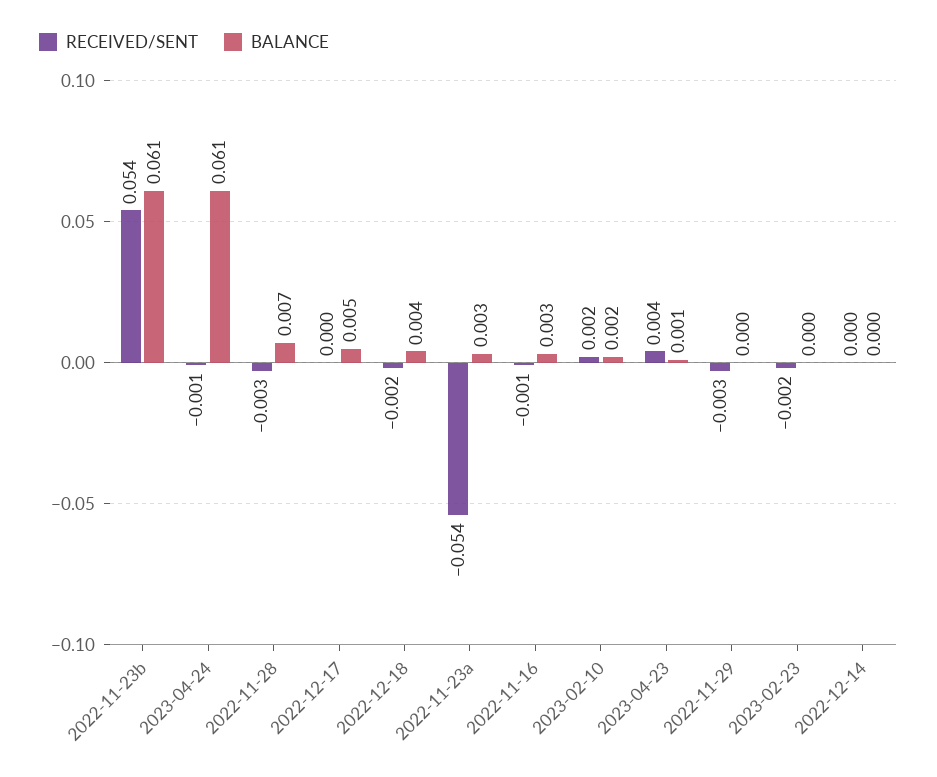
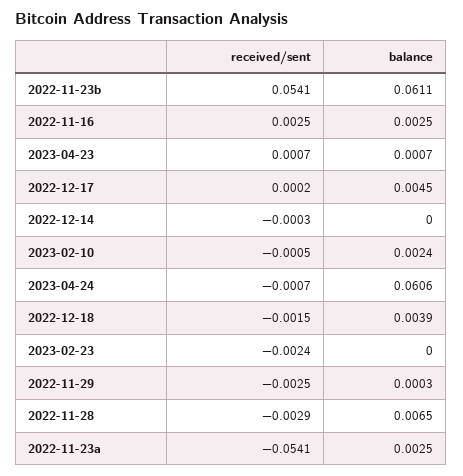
RECEIVED/SENT, 2022-11-16: -0.001 -> 0.0025
RECEIVED/SENT, 2023-02-10: 0.002 -> -0.0005
RECEIVED/SENT, 2023-04-23: 0.004 -> 0.0007

